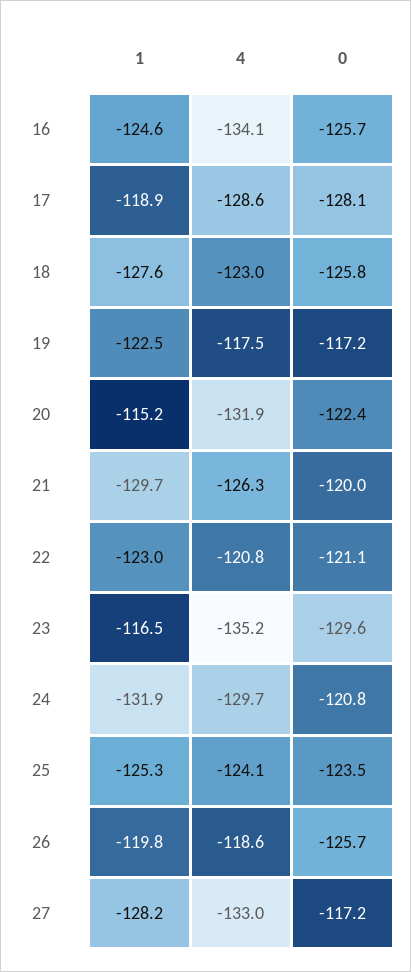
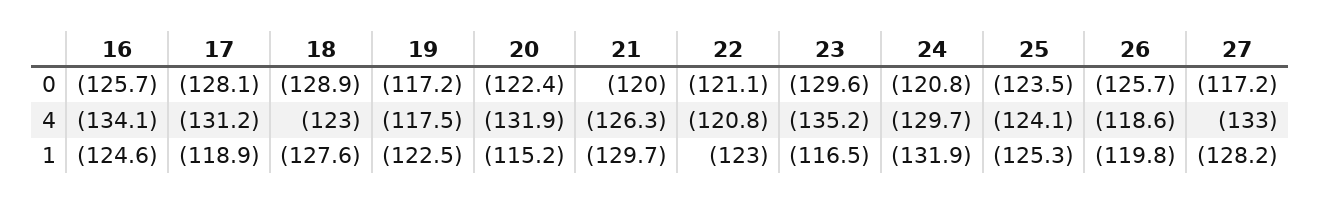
4, 17: -128.6 -> -131.2
0, 18: -125.8 -> -128.9

